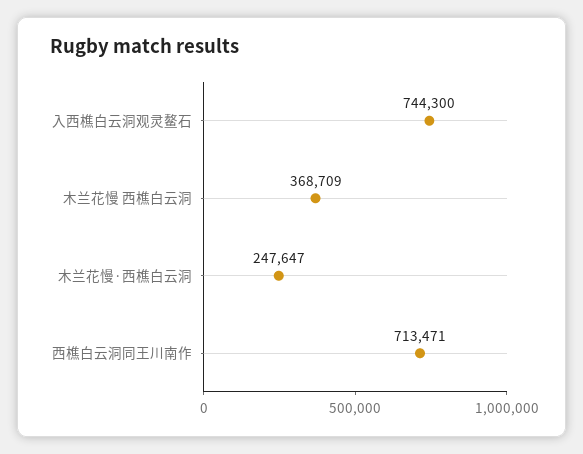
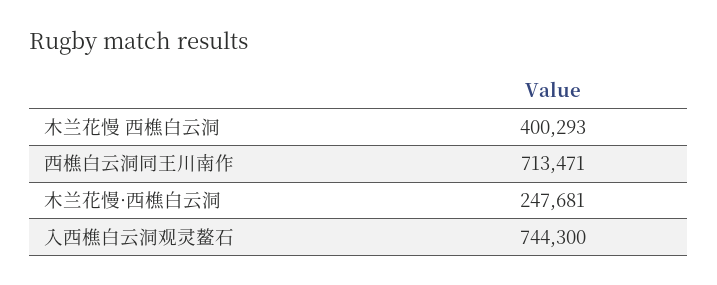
木兰花慢 西樵白云洞: 368709 -> 400293
木兰花慢·西樵白云洞: 247647 -> 247681

